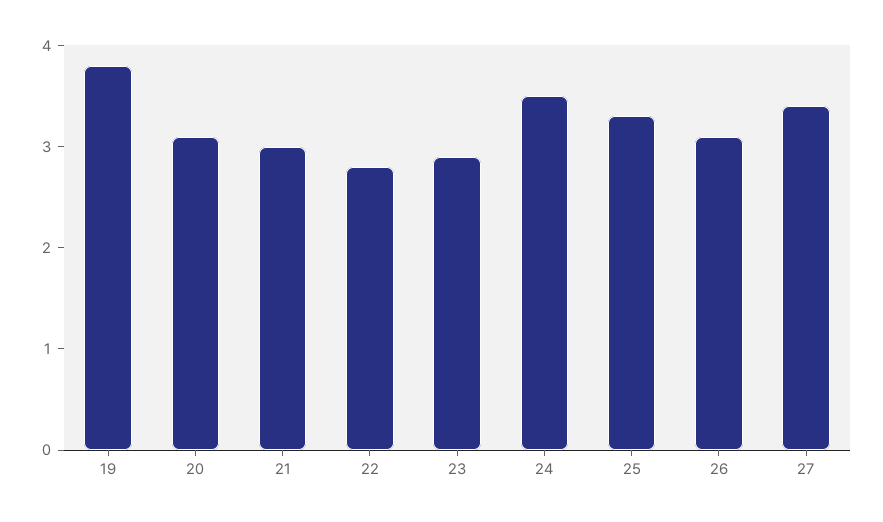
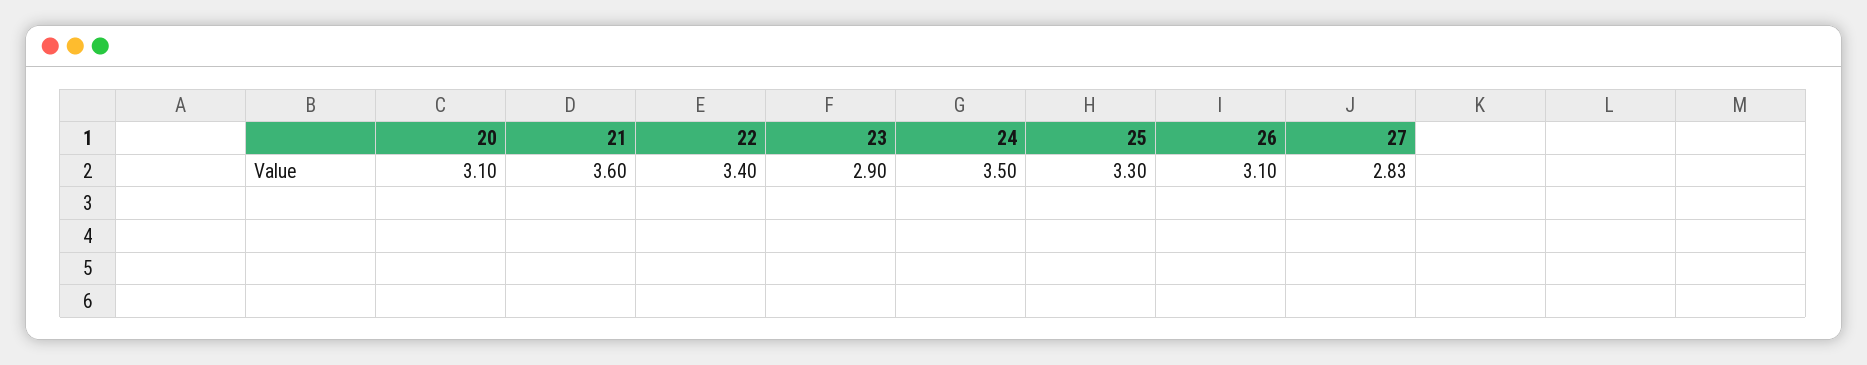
19: 3.8 -> none
21: 3 -> 3.6
22: 2.8 -> 3.4
27: 3.4 -> 2.83

